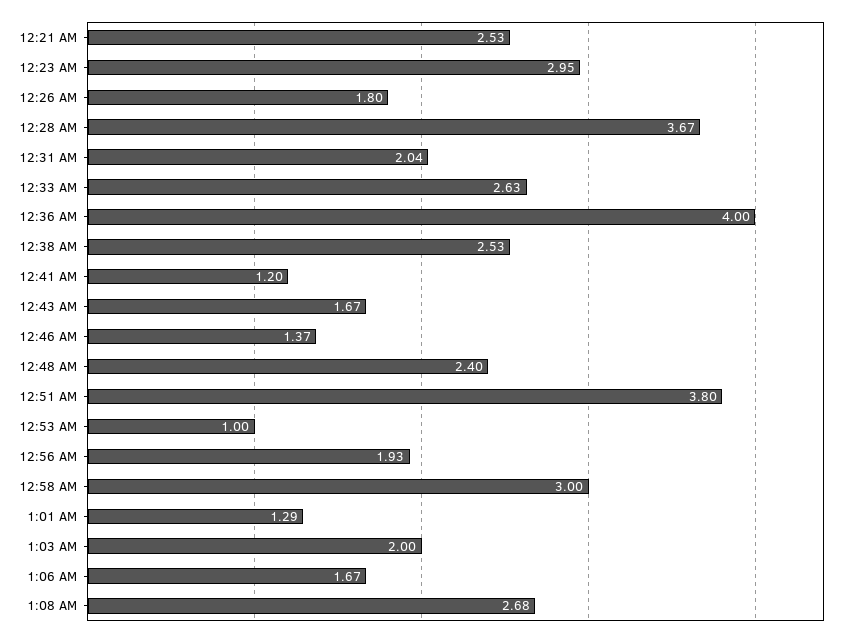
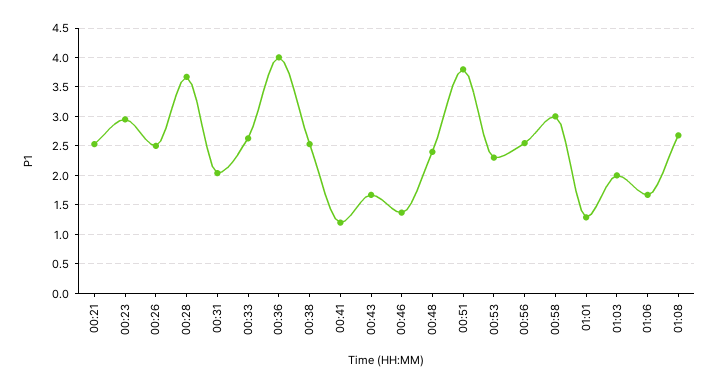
12:26 AM: 1.8 -> 2.5
12:53 AM: 1 -> 2.25
12:56 AM: 1.93 -> 2.5

